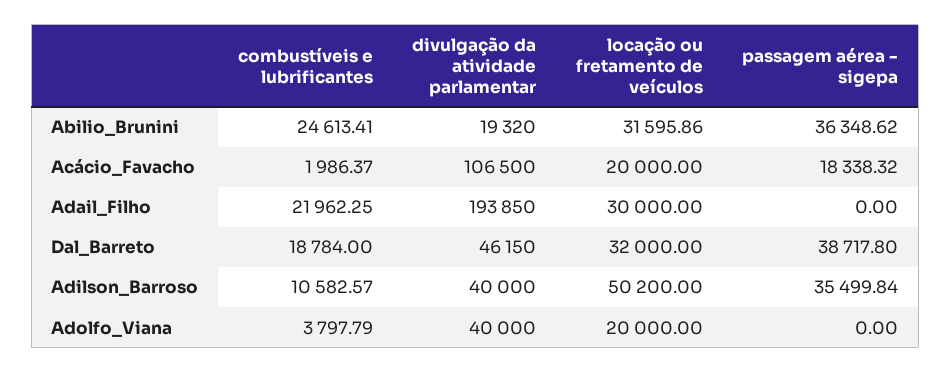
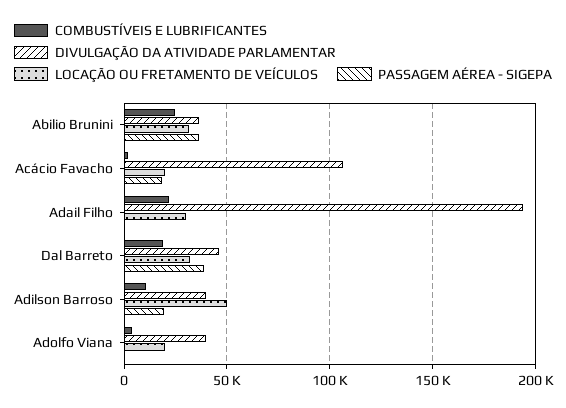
divulgação da atividade parlamentar, Abilio_Brunini: 19320 -> 35000
passagem aérea - sigepa, Adilson_Barroso: 35499.84 -> 20000

